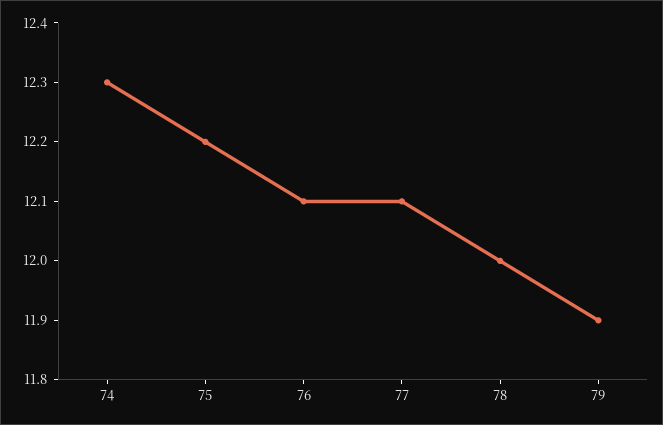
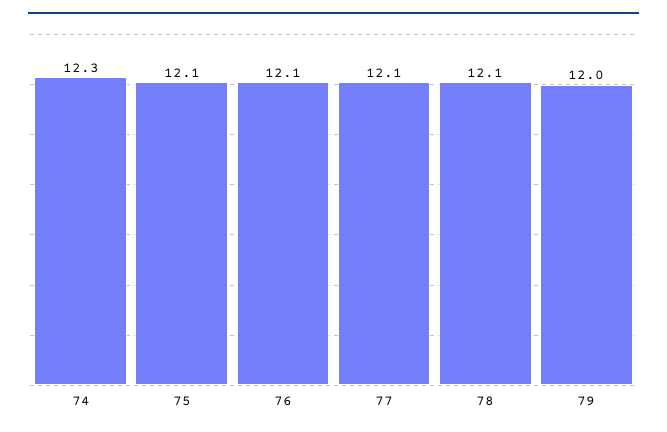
75: 12.2 -> 12.1
78: 12 -> 12.1
79: 11.9 -> 12

